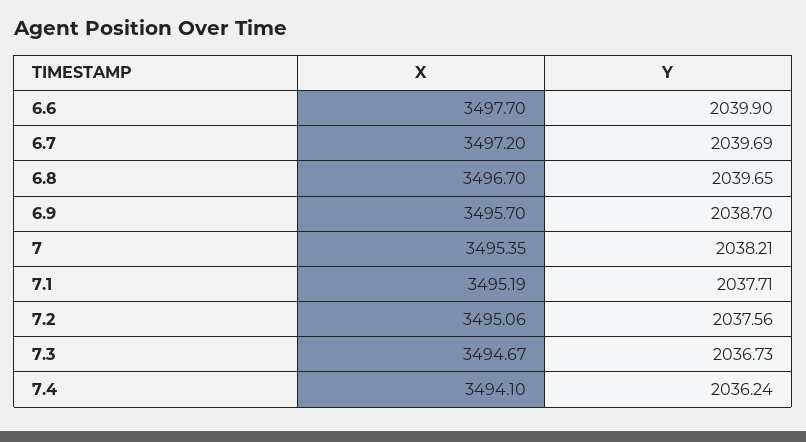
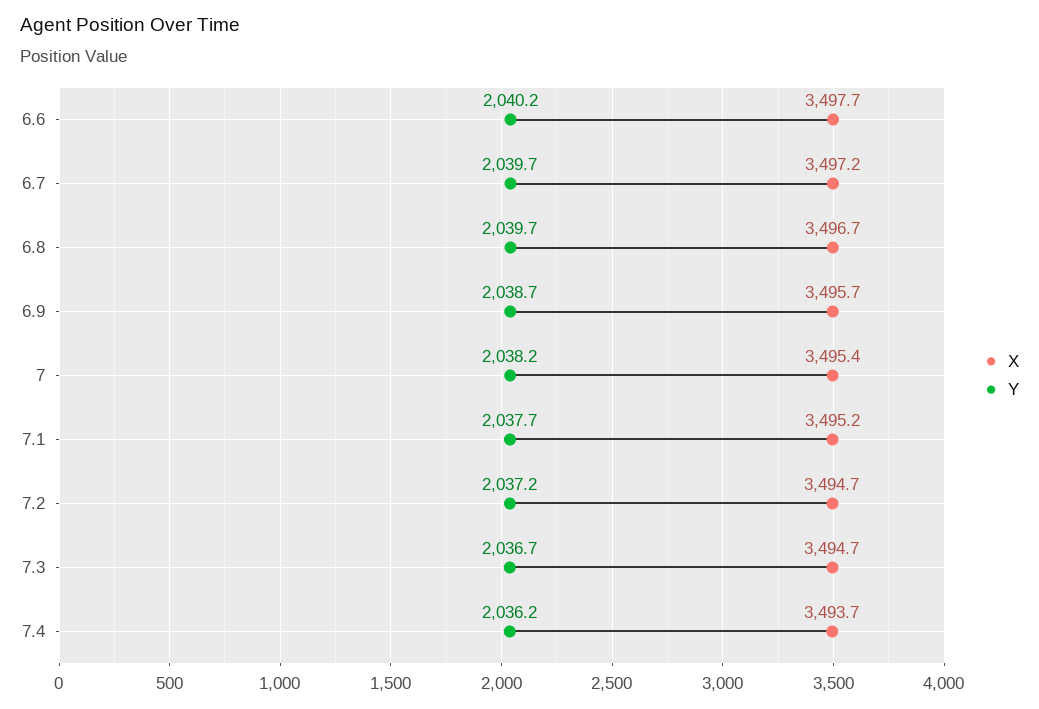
Y, 6.6: 2039.9 -> 2040.2
X, 7.2: 3495.06 -> 3494.7
Y, 7.2: 2037.56 -> 2037.2
X, 7.4: 3494.1 -> 3493.7

